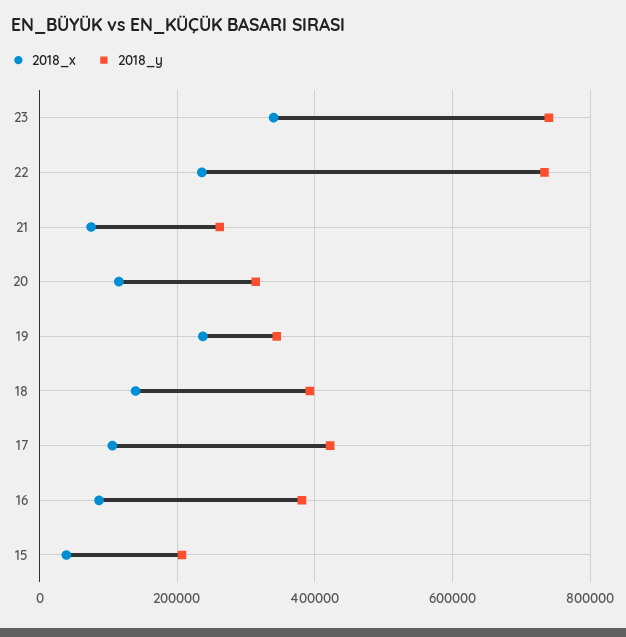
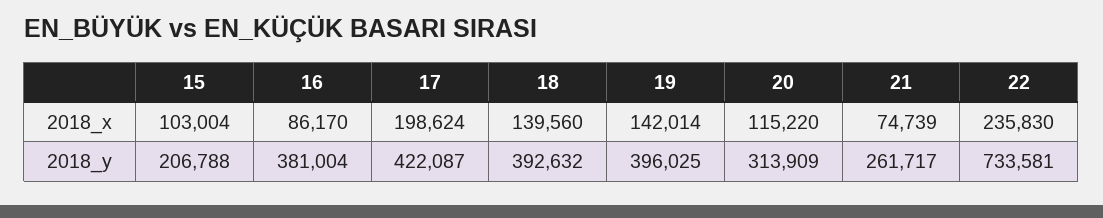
2018_x, 23: 340000 -> none
2018_y, 23: 740000 -> none
2018_x, 19: 240000 -> 142014
2018_y, 19: 340000 -> 396025
2018_x, 17: 100000 -> 198624
2018_x, 15: 40000 -> 103004

